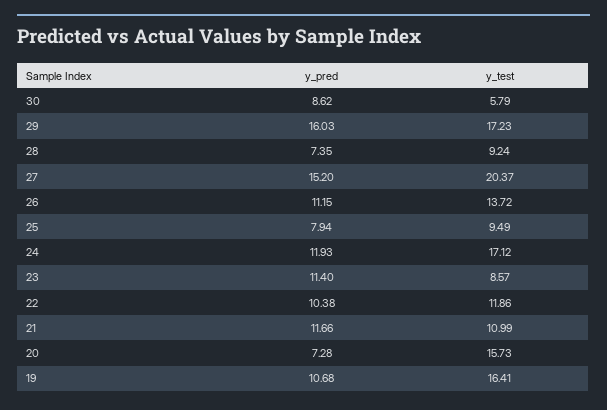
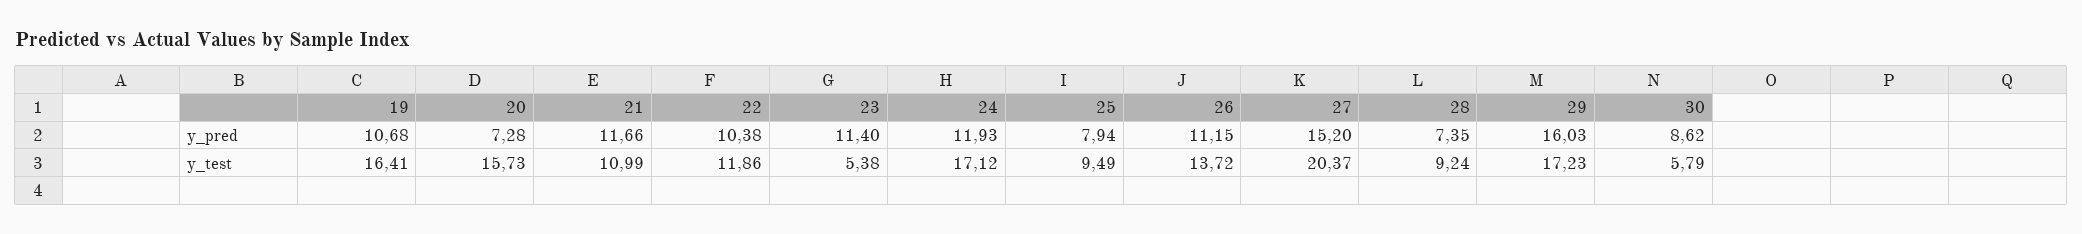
y_test, 23: 8.57 -> 5.38

